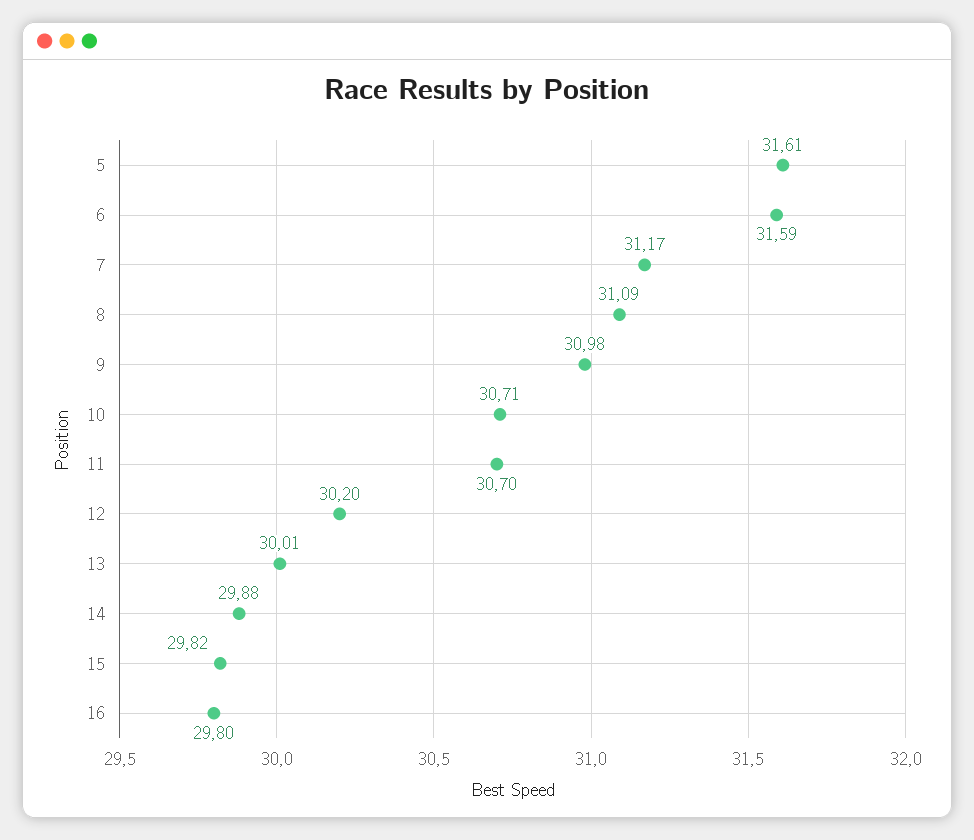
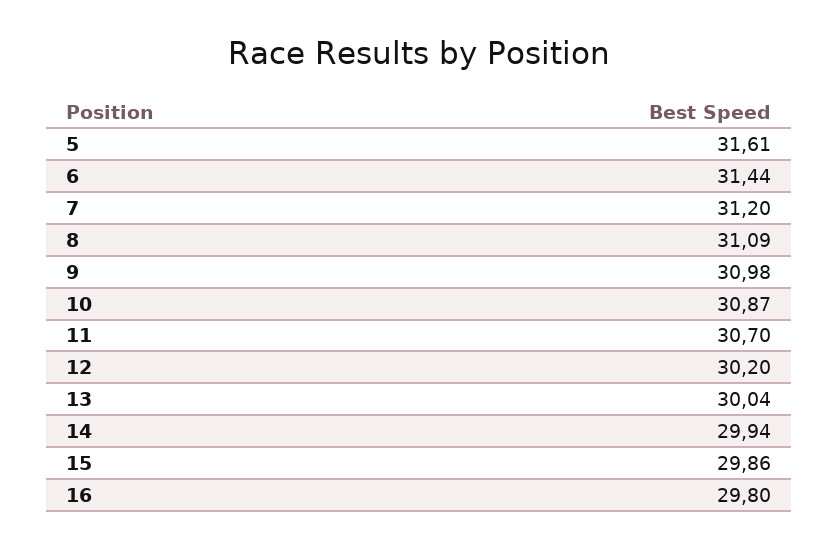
6: 31.59 -> 31.44
7: 31.17 -> 31.2
10: 30.71 -> 30.87
13: 30.01 -> 30.04
14: 29.88 -> 29.94
15: 29.82 -> 29.86

